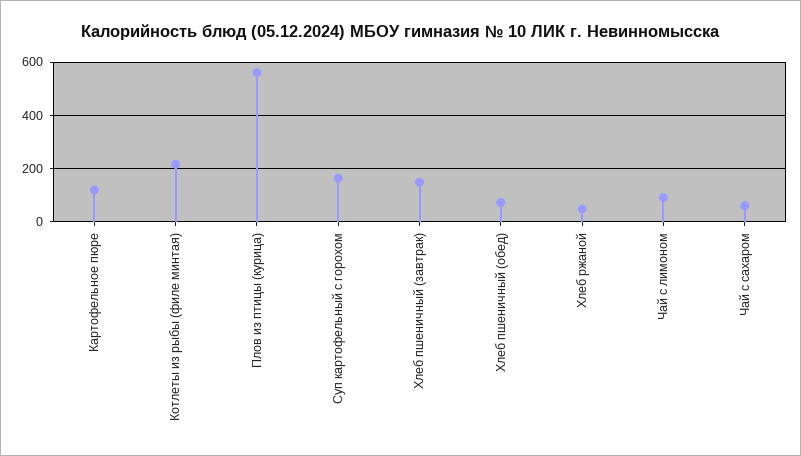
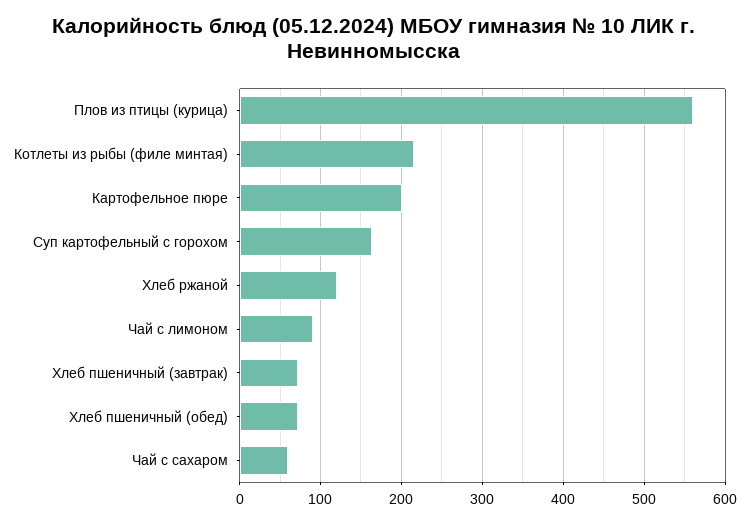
Картофельное пюре: 125 -> 200
Хлеб пшеничный (завтрак): 150 -> 70
Хлеб ржаной: 50 -> 120

